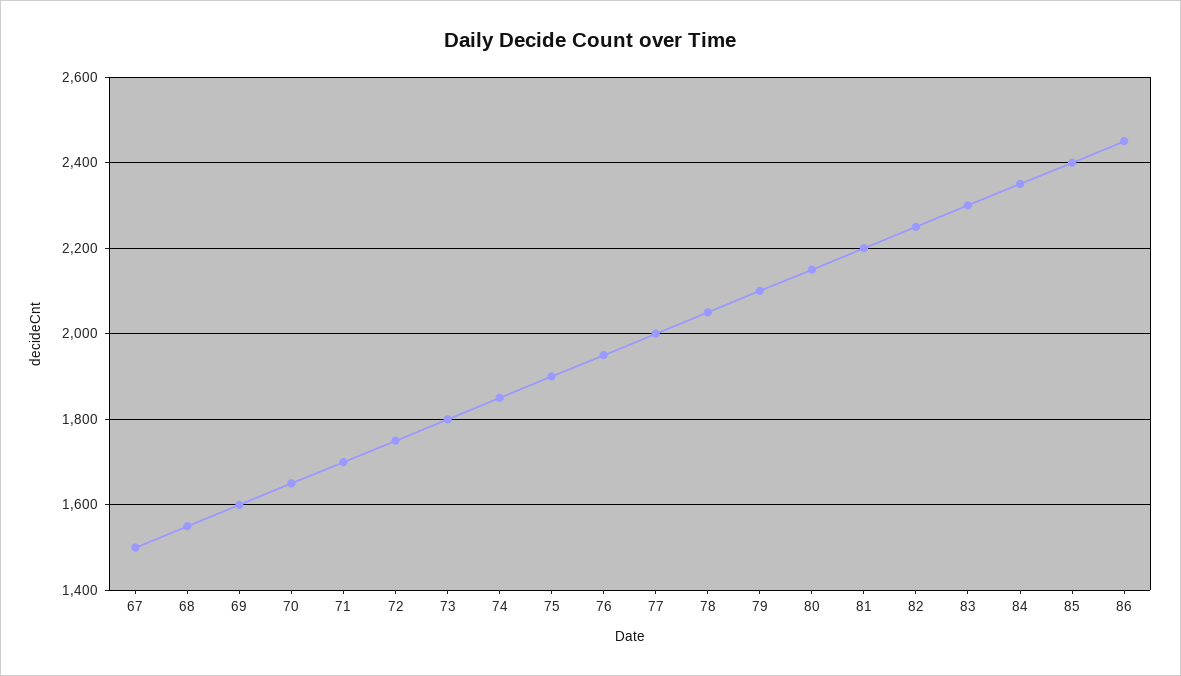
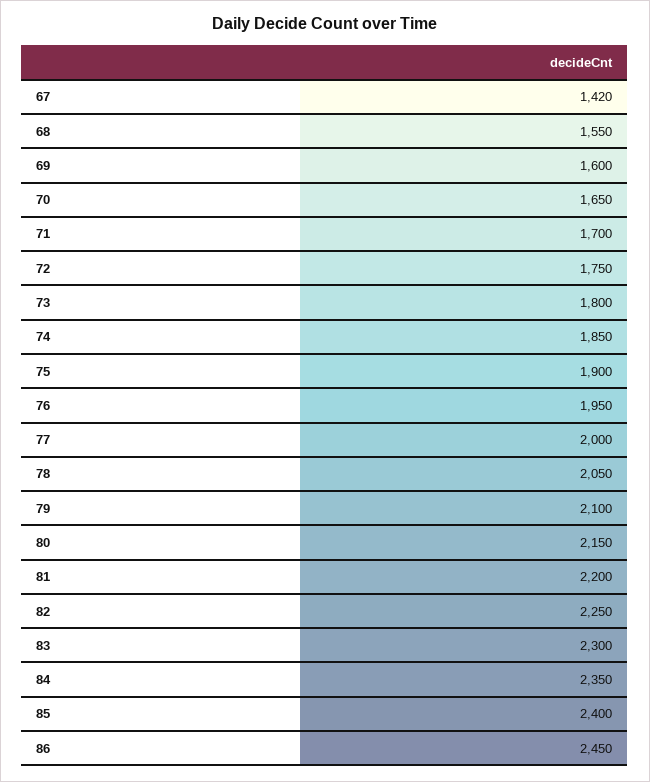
67: 1500 -> 1420

